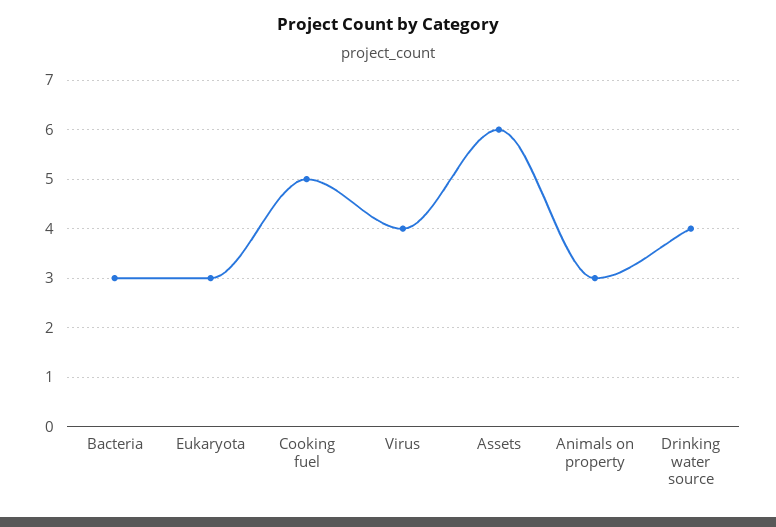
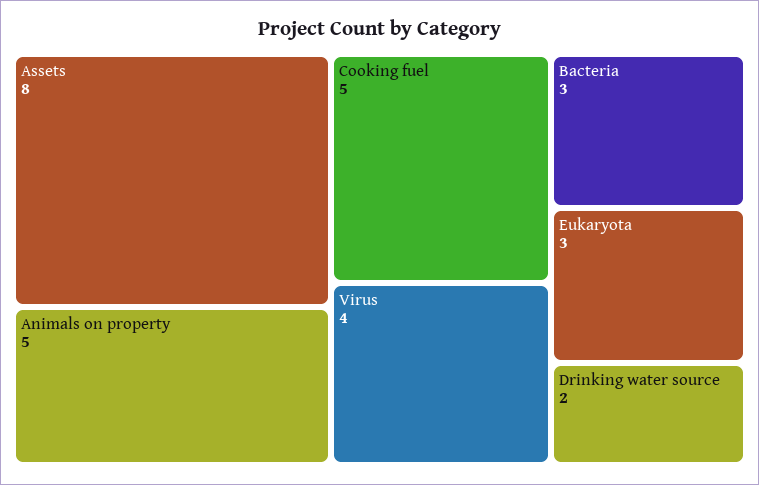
Assets: 6 -> 8
Animals on property: 3 -> 5
Drinking water source: 4 -> 2

